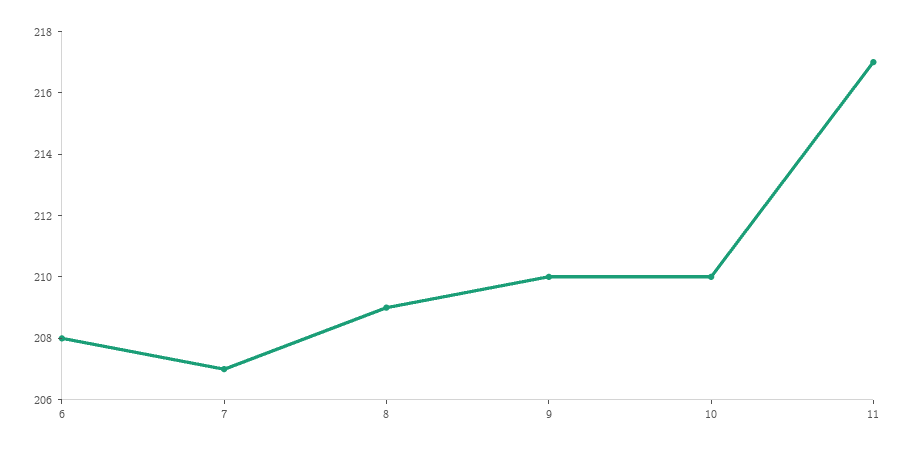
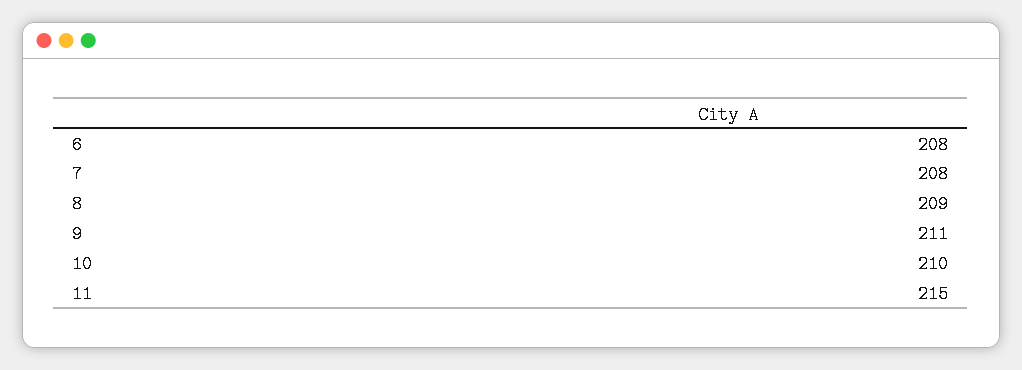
7: 207 -> 208
9: 210 -> 211
11: 217 -> 215

